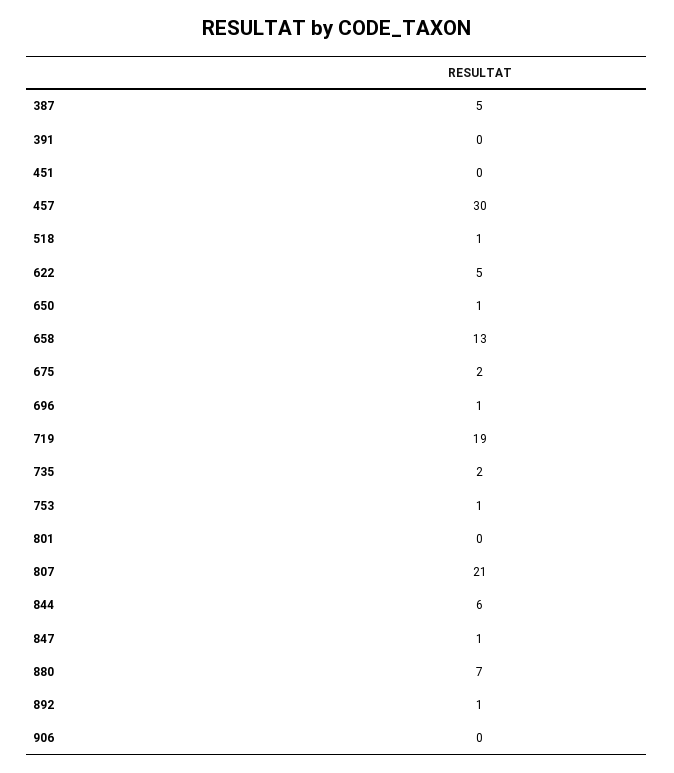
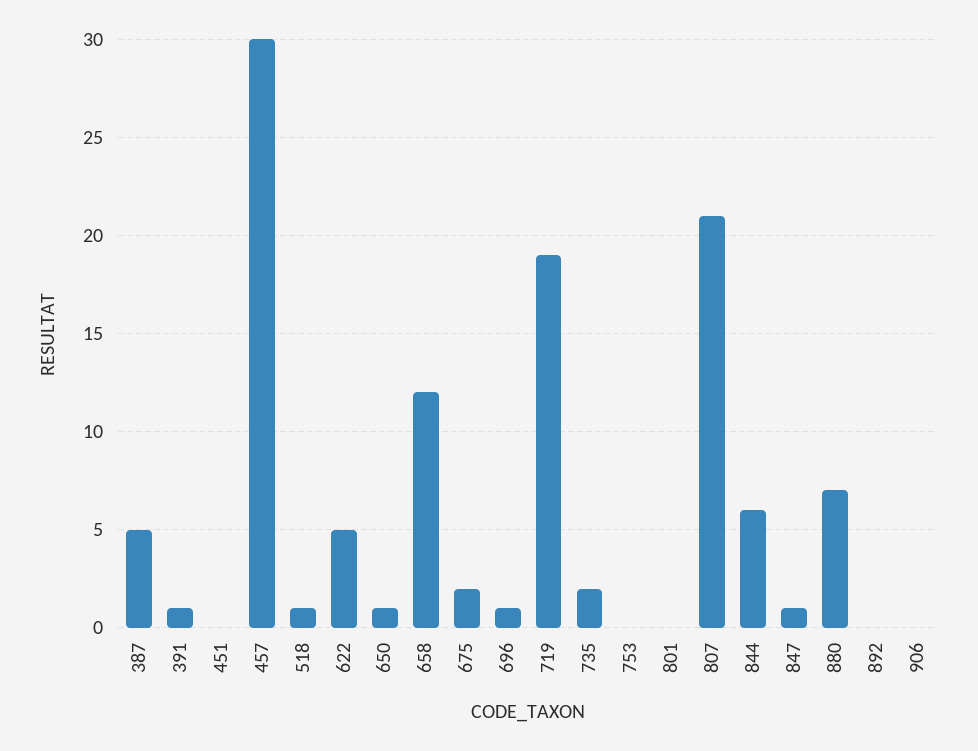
391: 0 -> 1
658: 13 -> 12
753: 1 -> 0
892: 1 -> 0

